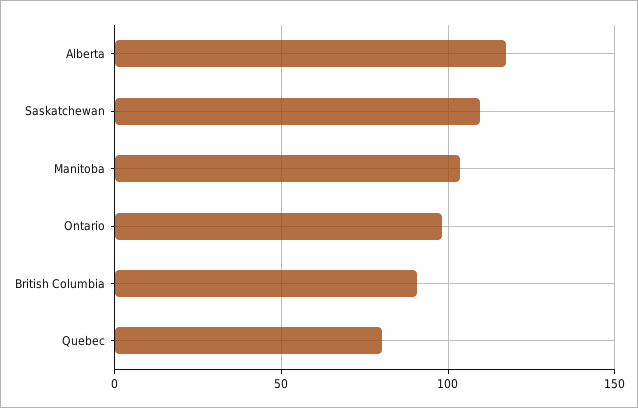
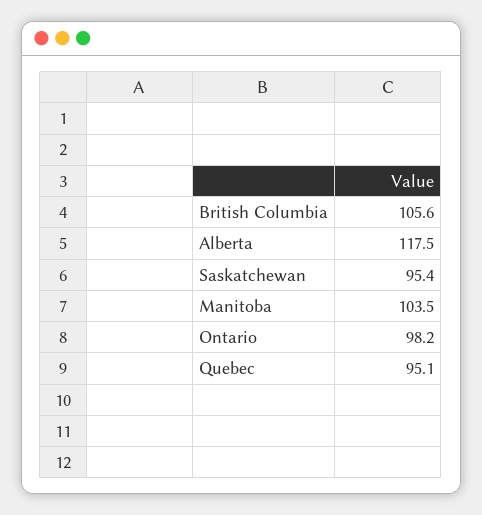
Saskatchewan: 110 -> 95.4
British Columbia: 90 -> 105.6
Quebec: 80 -> 95.1

